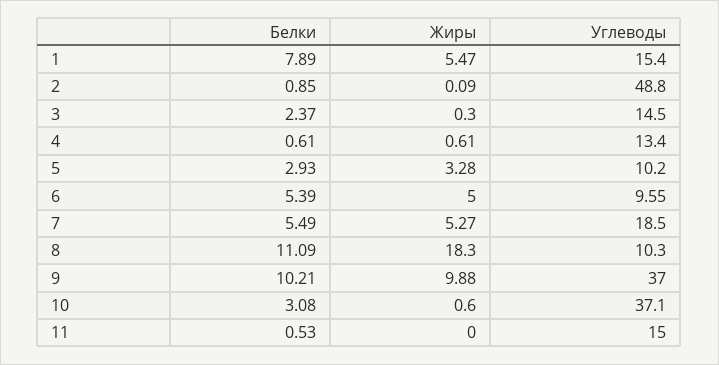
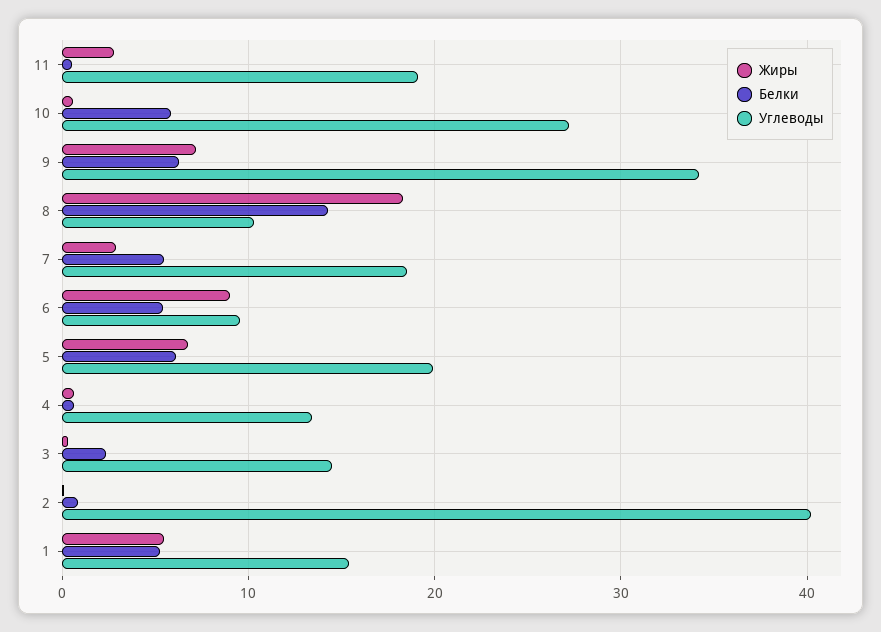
Белки, 1: 7.89 -> 5
Углеводы, 2: 48.8 -> 40
Белки, 5: 2.93 -> 6
Жиры, 5: 3.28 -> 7
Углеводы, 5: 10.2 -> 20
Жиры, 6: 5 -> 9
Жиры, 7: 5.27 -> 3
Белки, 8: 11.09 -> 14
Белки, 9: 10.21 -> 6
Жиры, 9: 9.88 -> 7
Углеводы, 9: 37 -> 34
Белки, 10: 3.08 -> 6
Углеводы, 10: 37.1 -> 27
Жиры, 11: 0 -> 3
Углеводы, 11: 15 -> 19

